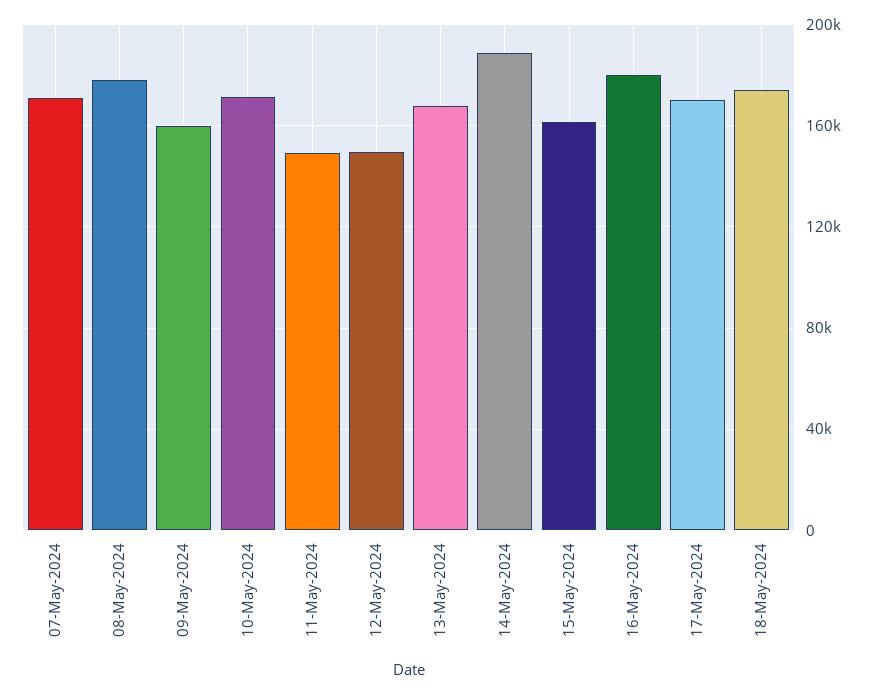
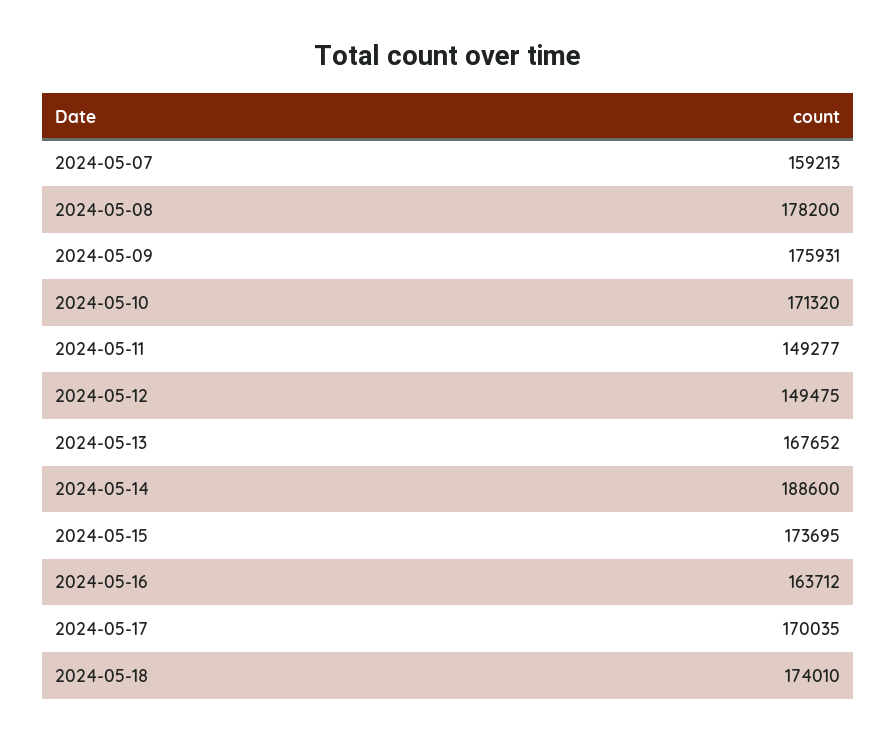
07-May-2024: 170000 -> 159213
09-May-2024: 160000 -> 175931
15-May-2024: 160000 -> 173695
16-May-2024: 180000 -> 163712

